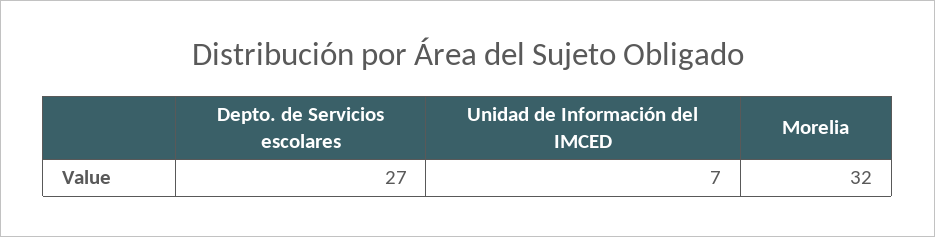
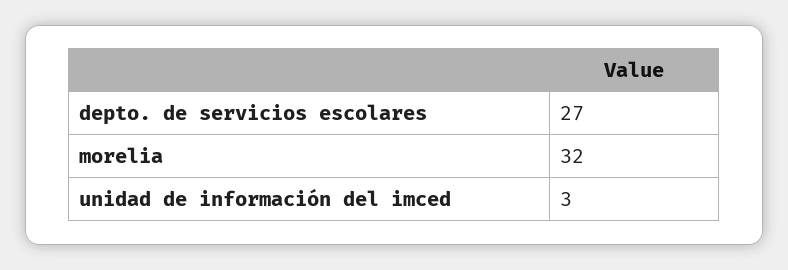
Unidad de Información del IMCED: 7 -> 3

